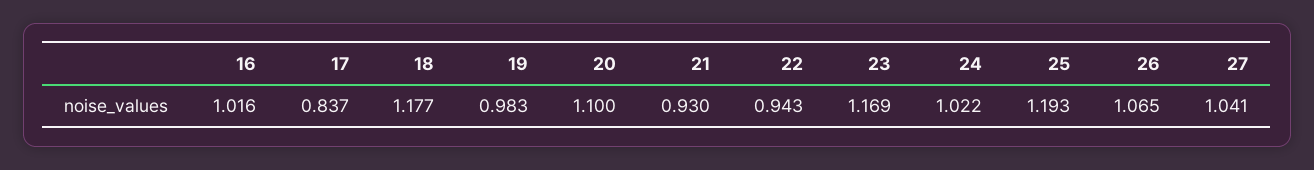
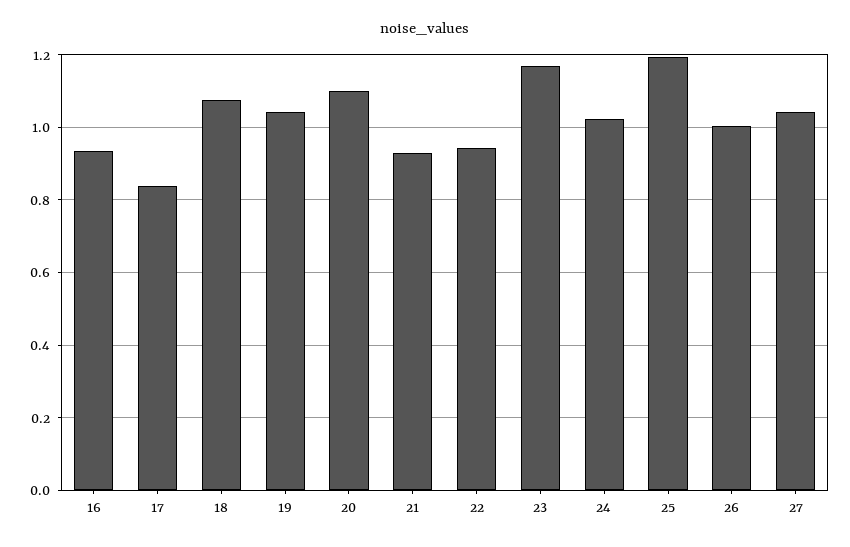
16: 1.016 -> 0.94
18: 1.177 -> 1.08
19: 0.983 -> 1.04
26: 1.065 -> 1

